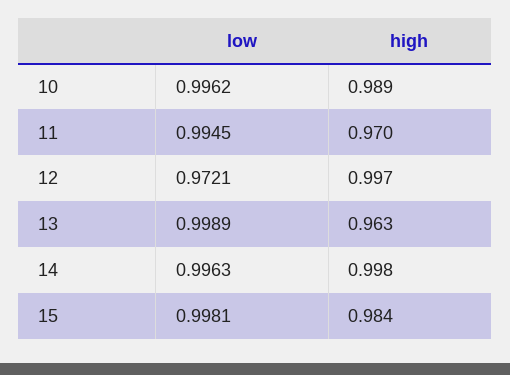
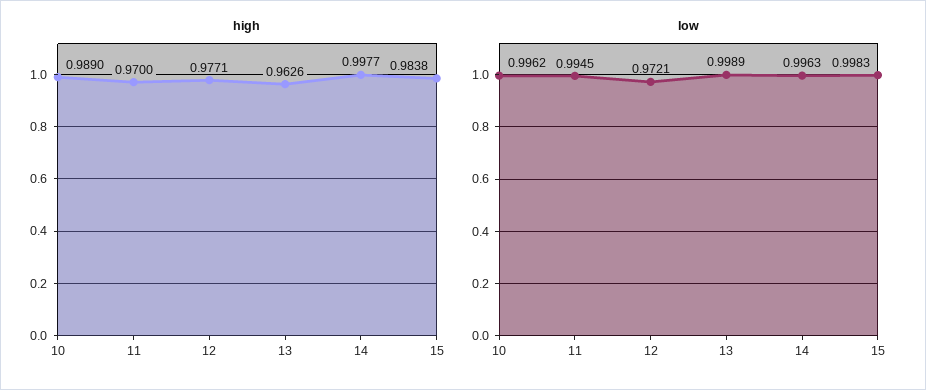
high, 12: 0.997 -> 0.9771
low, 15: 0.9981 -> 0.9983

